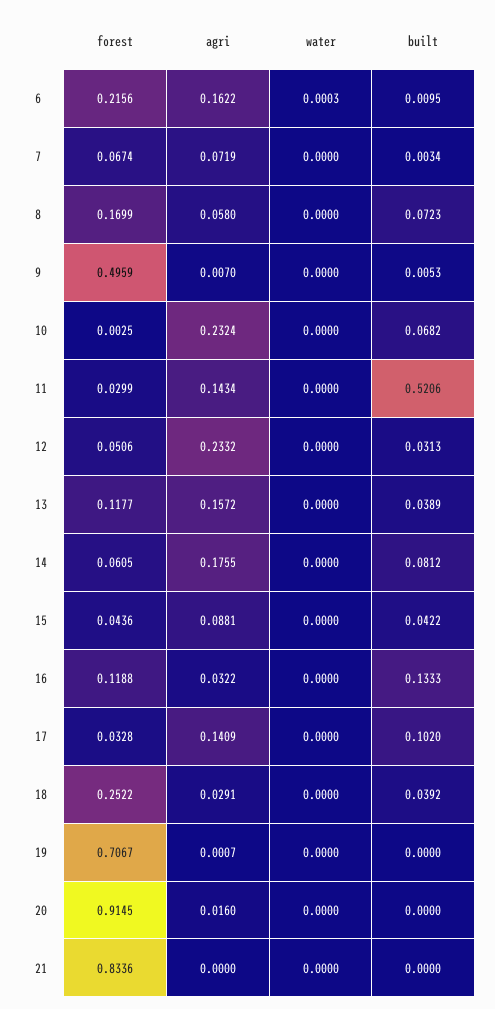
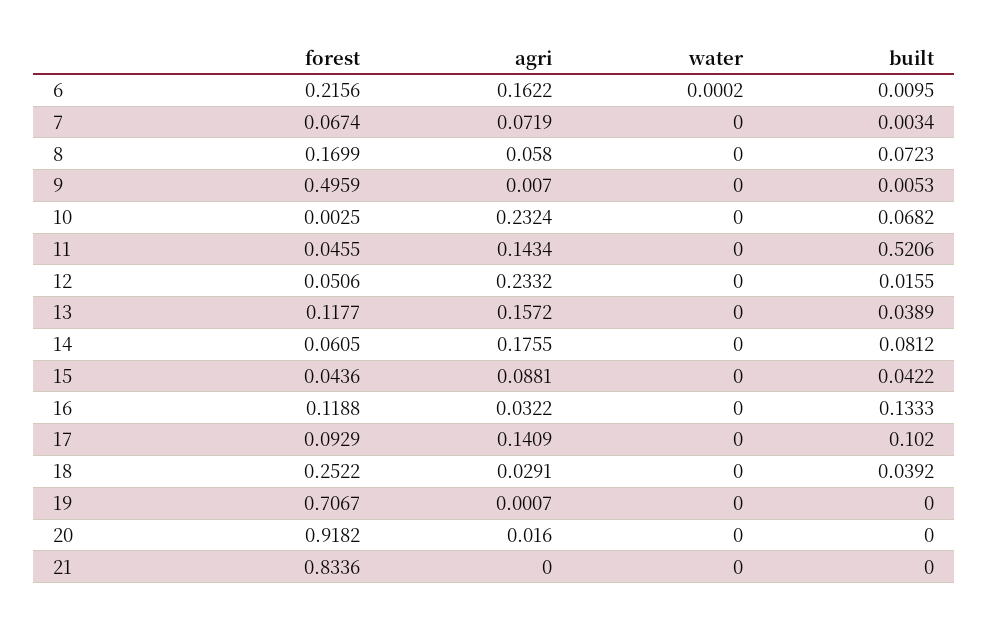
water, 6: 0.0003 -> 0.0002
forest, 11: 0.0299 -> 0.0455
built, 12: 0.0313 -> 0.0155
forest, 17: 0.0328 -> 0.0929
forest, 20: 0.9145 -> 0.9182

